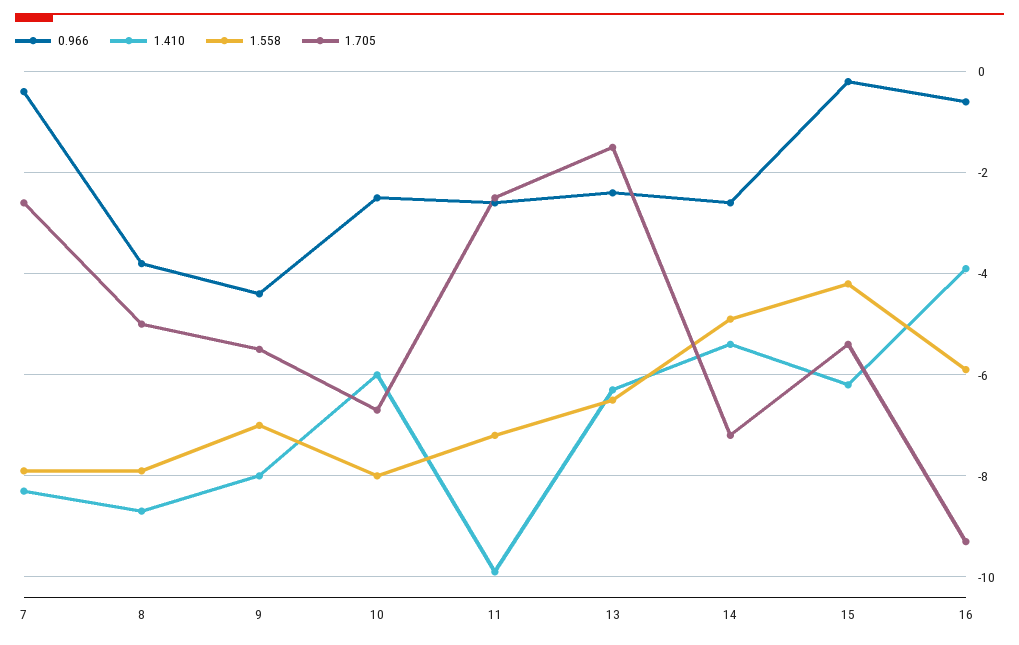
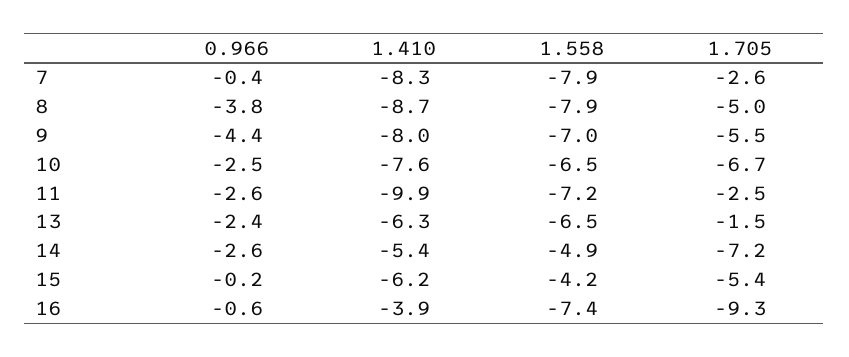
1.410, 10: -6 -> -7.6
1.558, 10: -8 -> -6.5
1.558, 16: -6 -> -7.4

